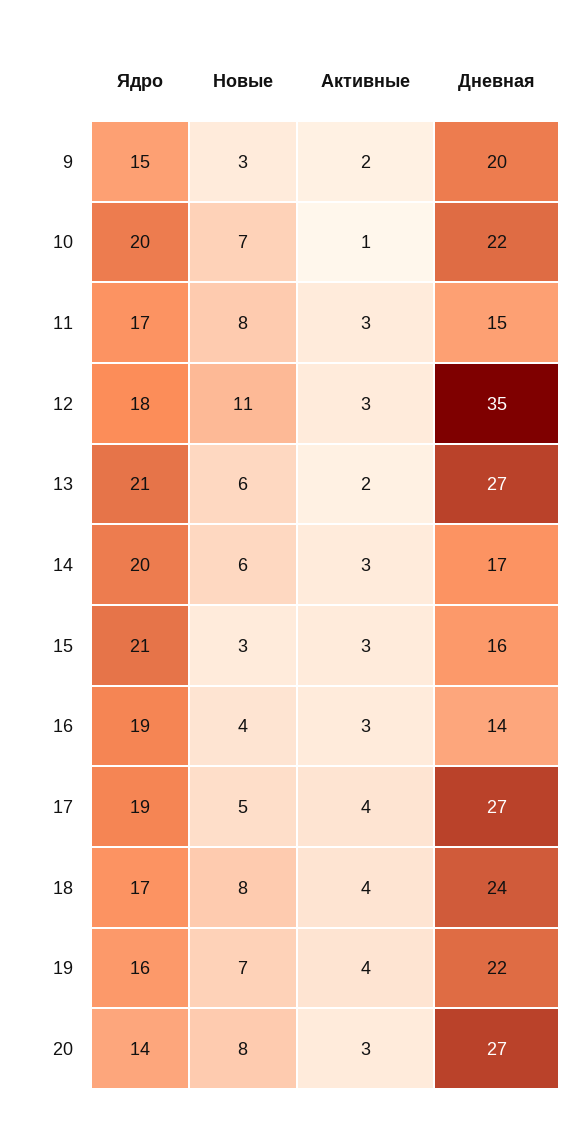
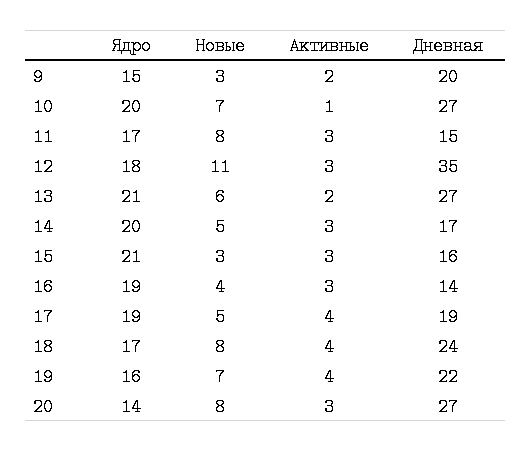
Дневная, 10: 22 -> 27
Новые, 14: 6 -> 5
Дневная, 17: 27 -> 19

